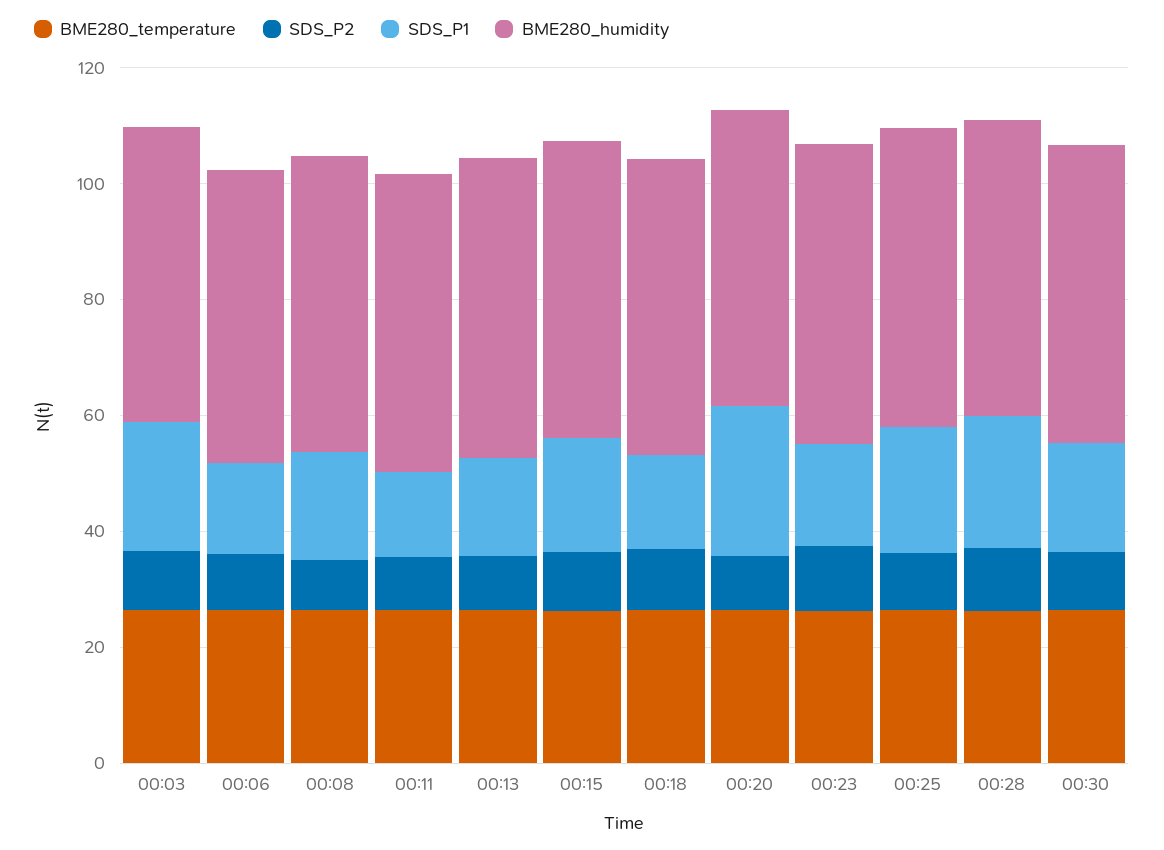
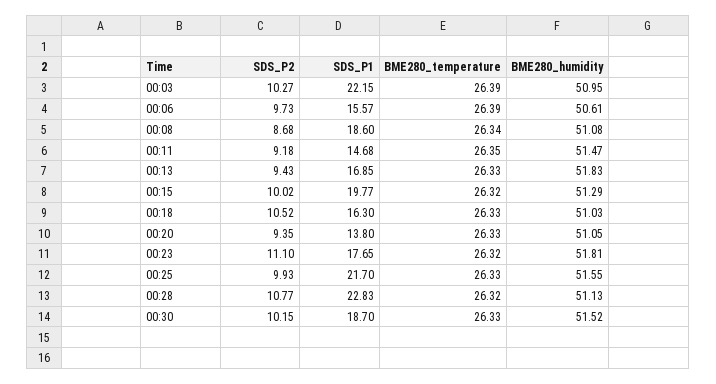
SDS_P1, 00:20: 25 -> 13.8

